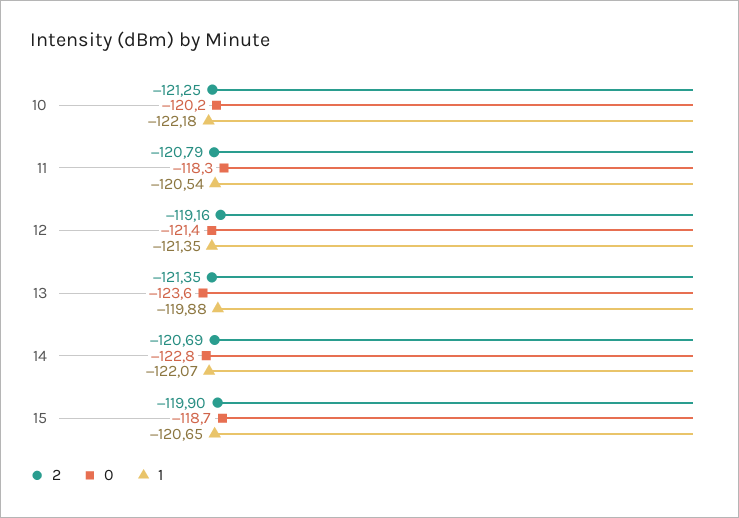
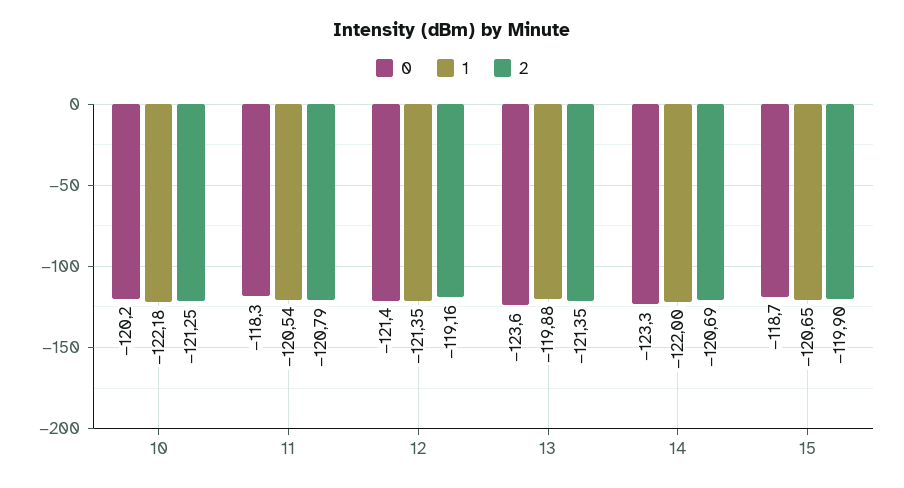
0, 14: -122.8 -> -123.3
1, 14: -122.07 -> -122

